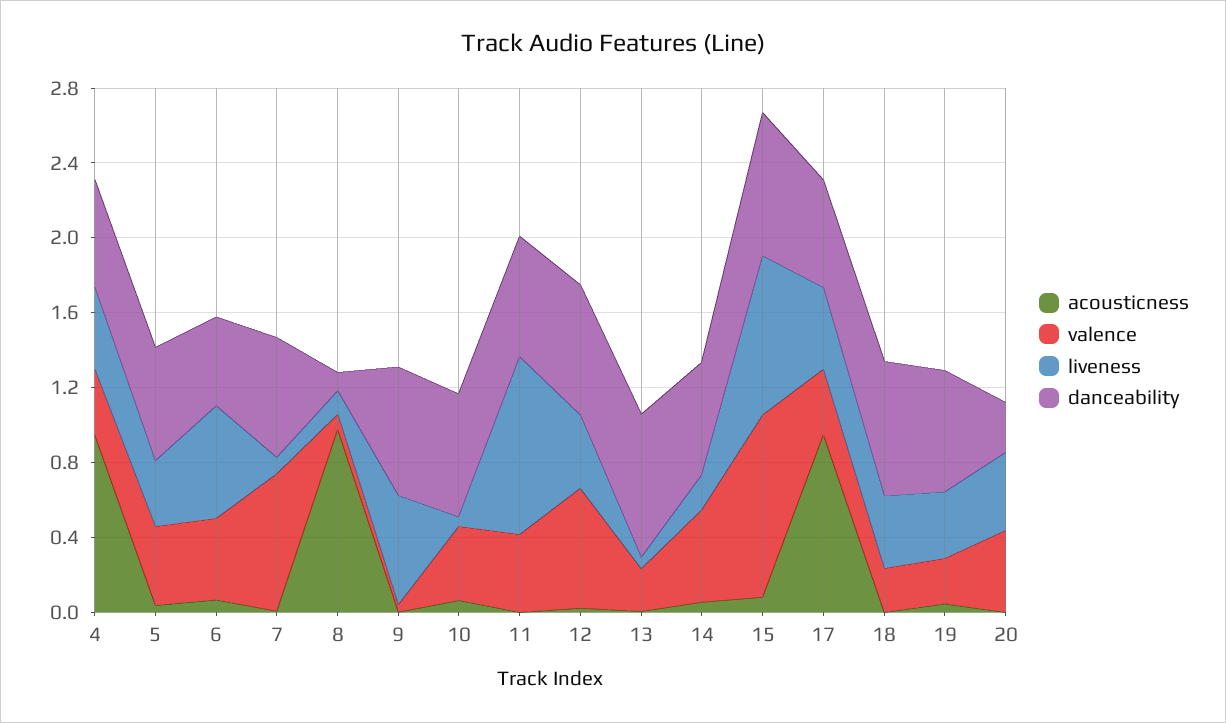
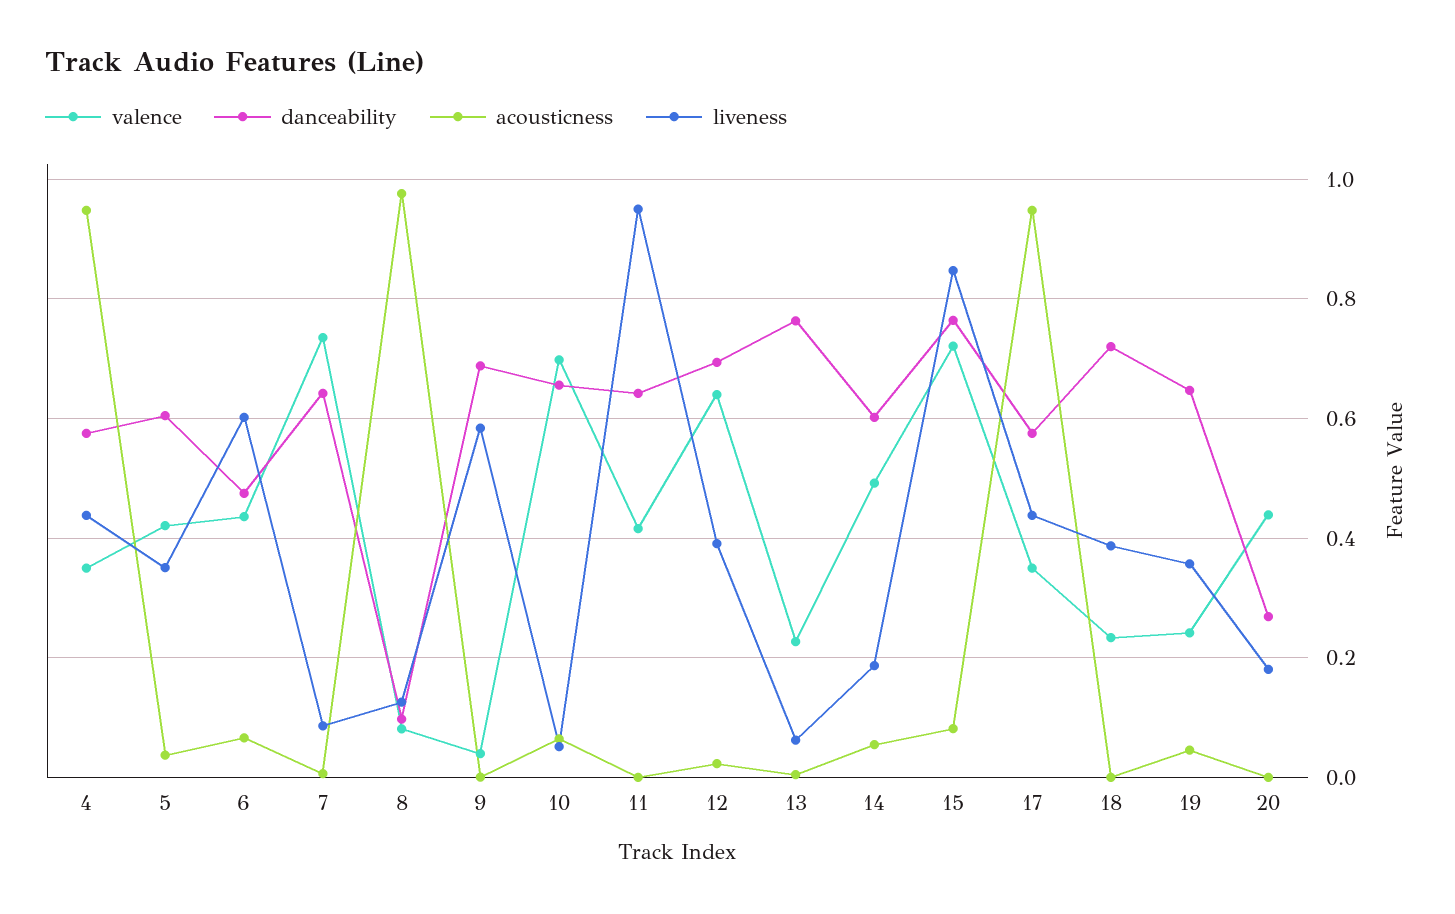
valence, 10: 0.4 -> 0.7
valence, 15: 1 -> 0.72
liveness, 20: 0.4 -> 0.18

